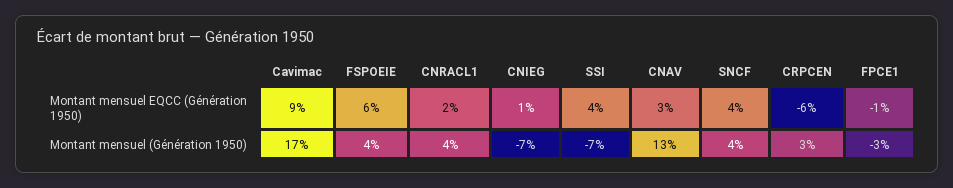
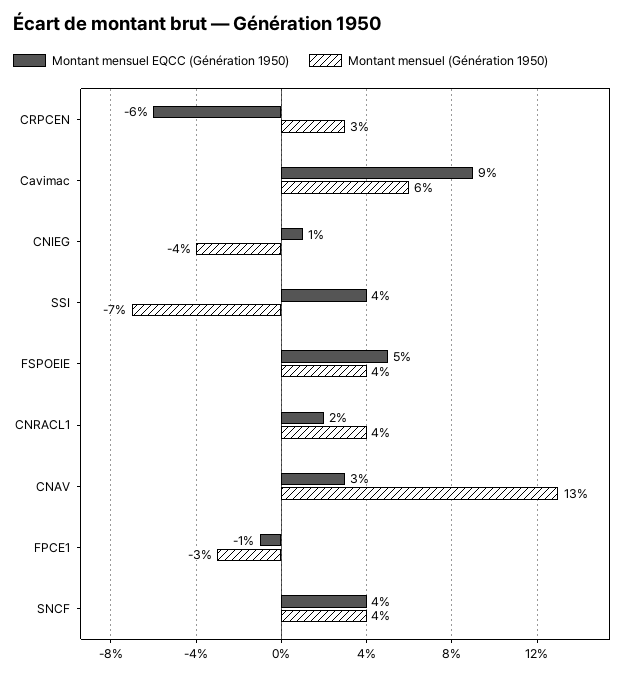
Montant mensuel EQCC (Génération 1950), FSPOEIE: 6 -> 5
Montant mensuel (Génération 1950), Cavimac: 17 -> 6
Montant mensuel (Génération 1950), CNIEG: -7 -> -4

